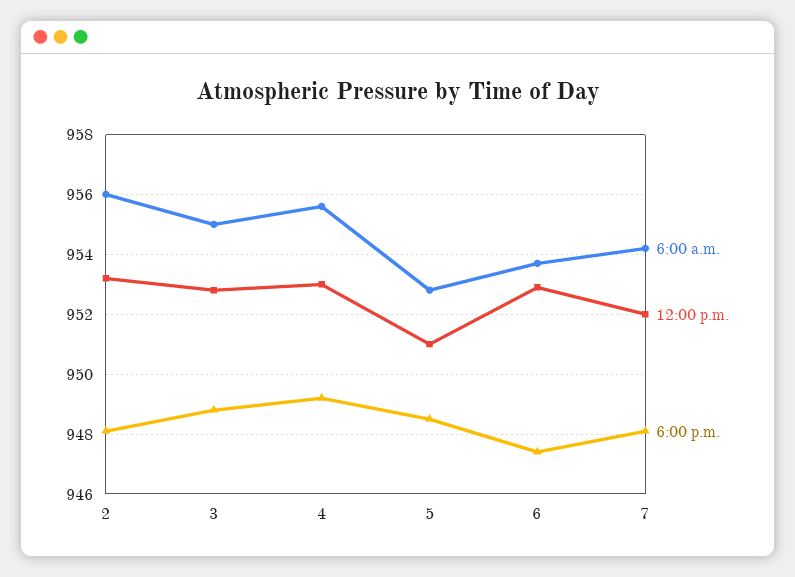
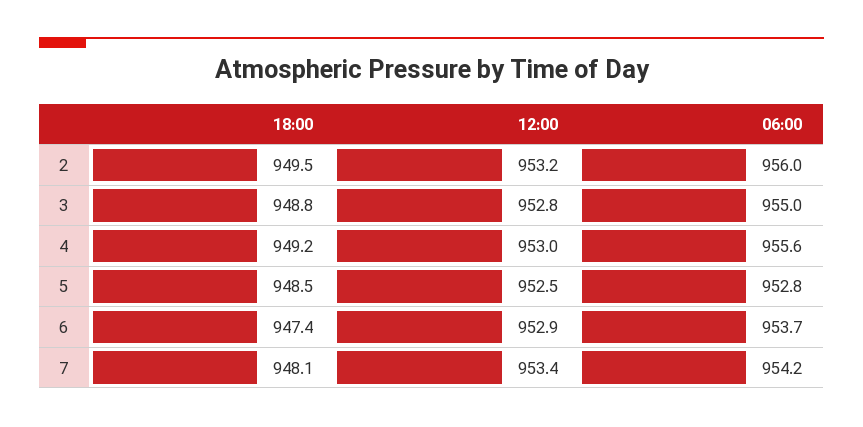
6:00 p.m., 2: 948 -> 949.5
12:00 p.m., 5: 951 -> 952.5
12:00 p.m., 7: 952 -> 953.4

